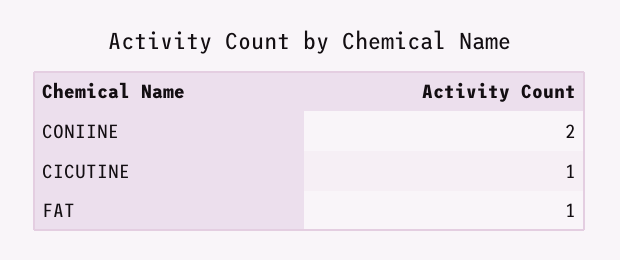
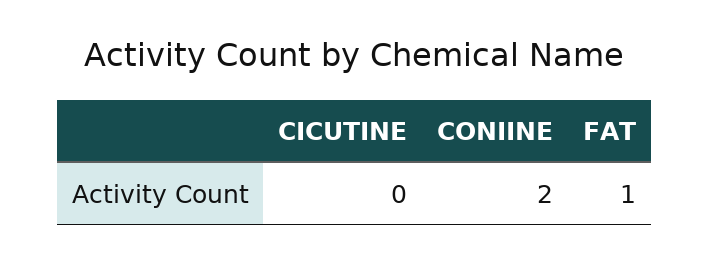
CICUTINE: 1 -> 0

